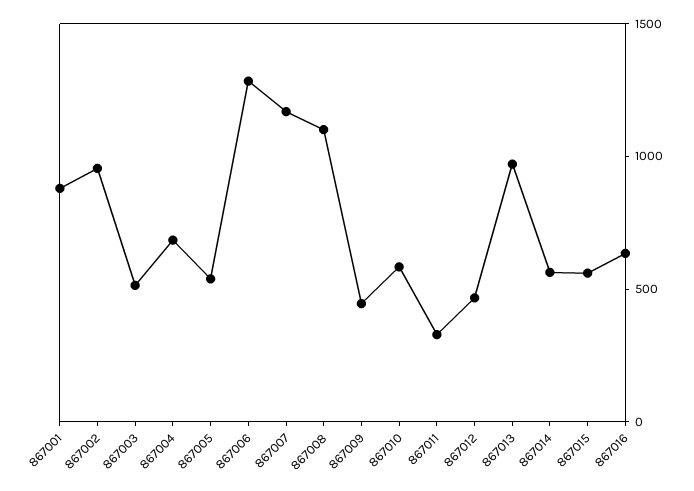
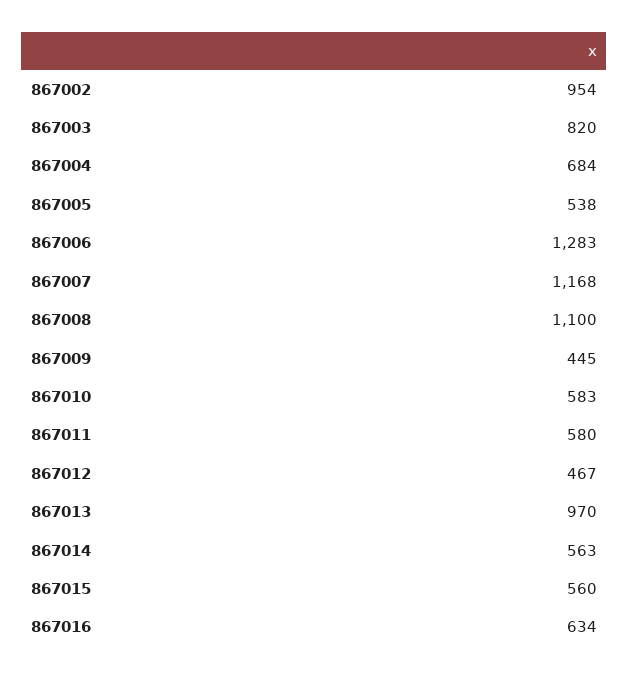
867001: 900 -> none
867003: 500 -> 820
867011: 300 -> 580

